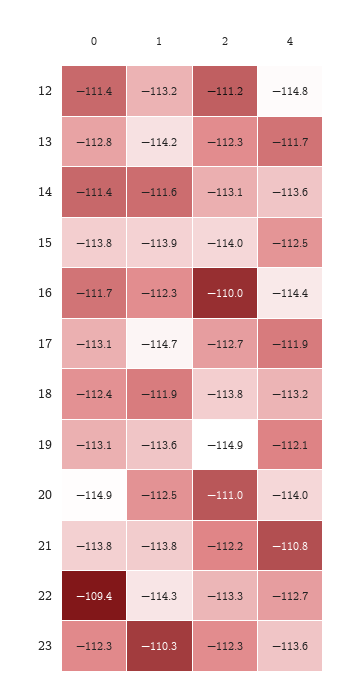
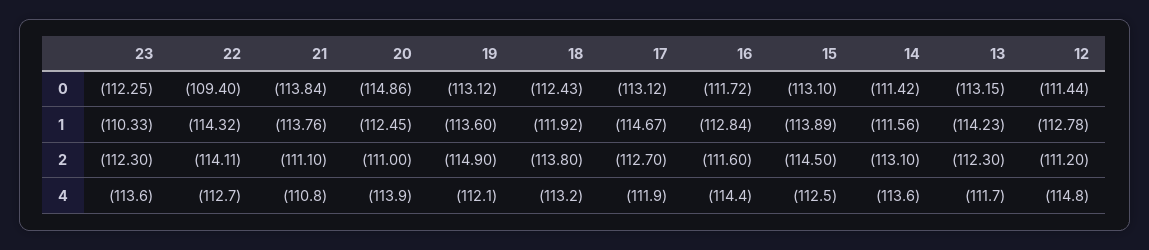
1, 12: -113.2 -> -112.78
0, 13: -112.8 -> -113.15
0, 15: -113.8 -> -113.1
2, 15: -114 -> -114.5
1, 16: -112.3 -> -112.84
2, 16: -110 -> -111.6
4, 20: -114 -> -113.9
2, 21: -112.2 -> -111.1
2, 22: -113.3 -> -114.11

